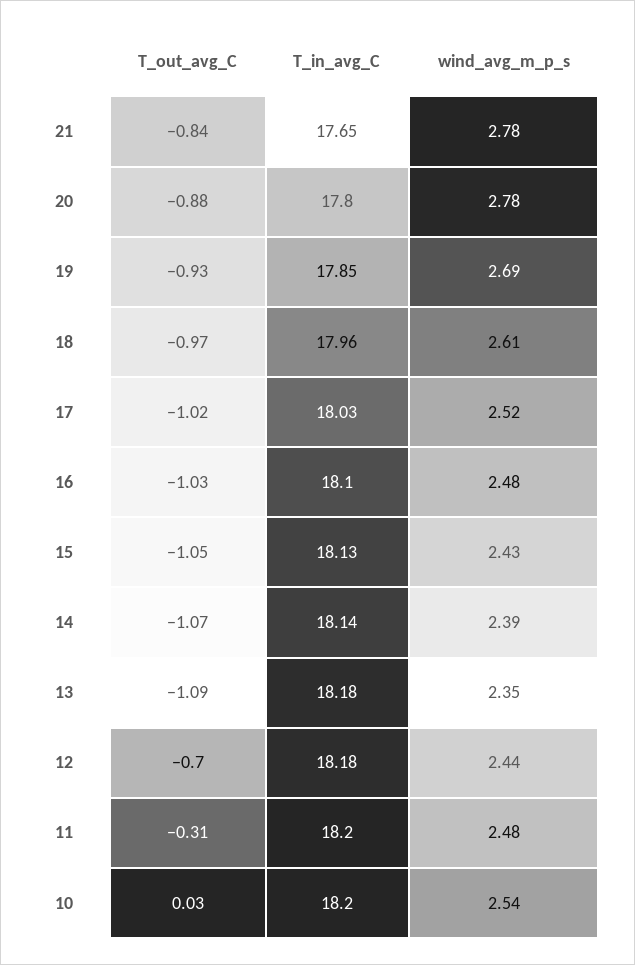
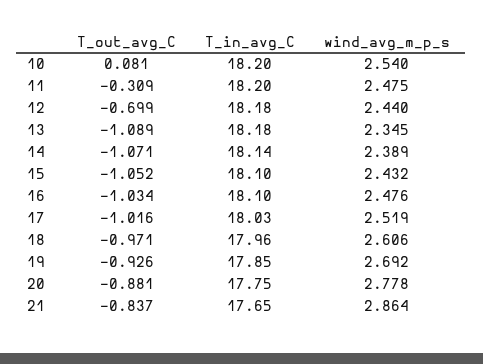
wind_avg_m_p_s, 21: 2.78 -> 2.864
T_in_avg_C, 20: 17.8 -> 17.75
T_in_avg_C, 15: 18.13 -> 18.1
T_out_avg_C, 10: 0.03 -> 0.081

